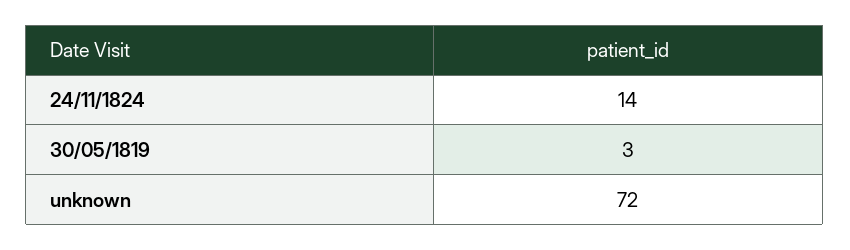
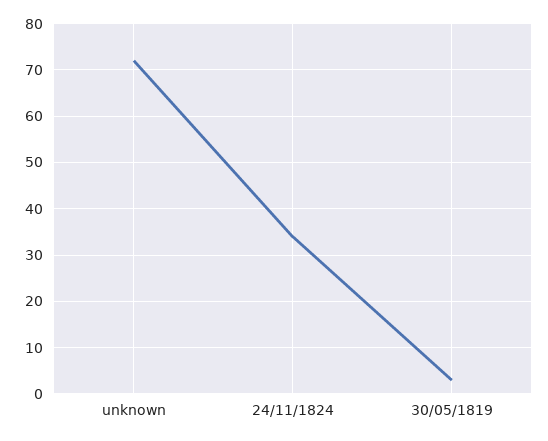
24/11/1824: 14 -> 35

